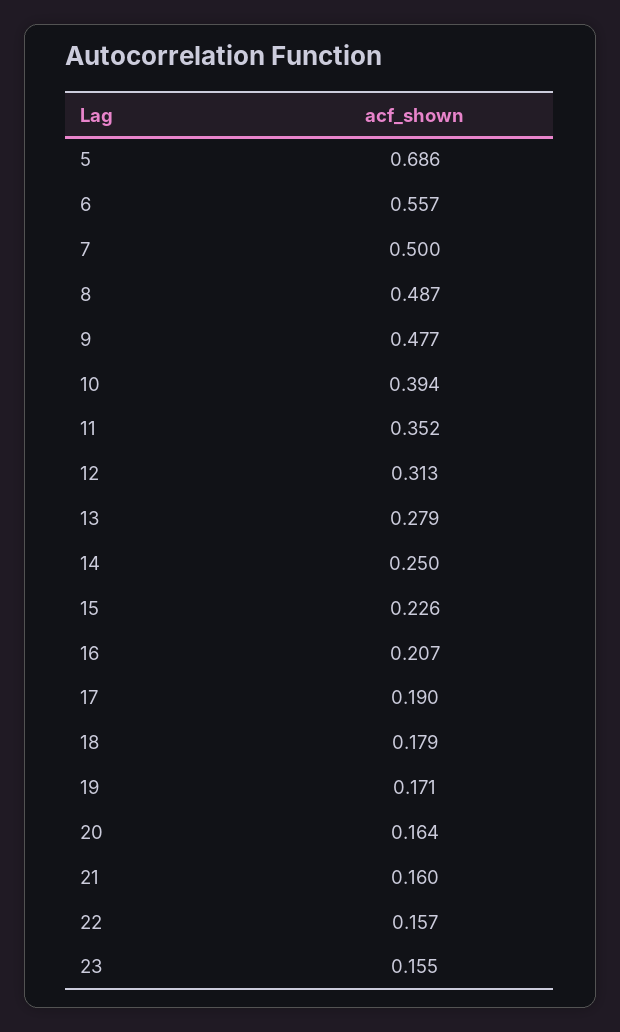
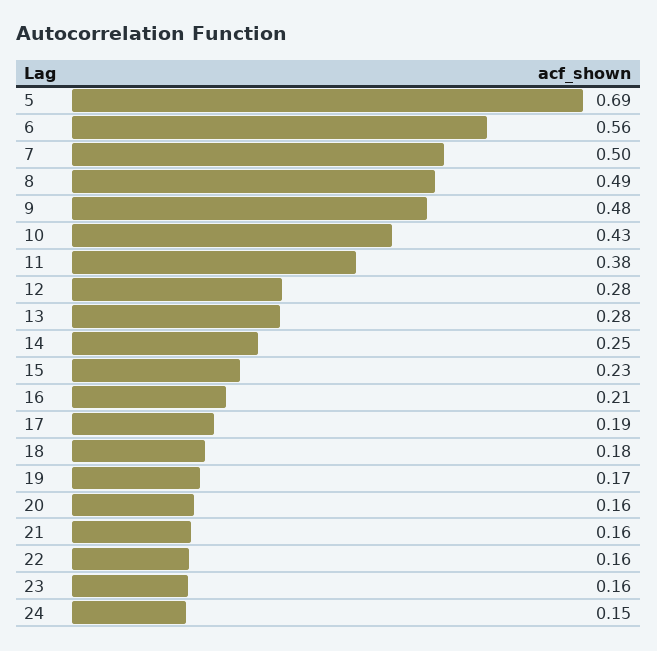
10: 0.394 -> 0.43
11: 0.352 -> 0.38
12: 0.313 -> 0.28
24: none -> 0.15

